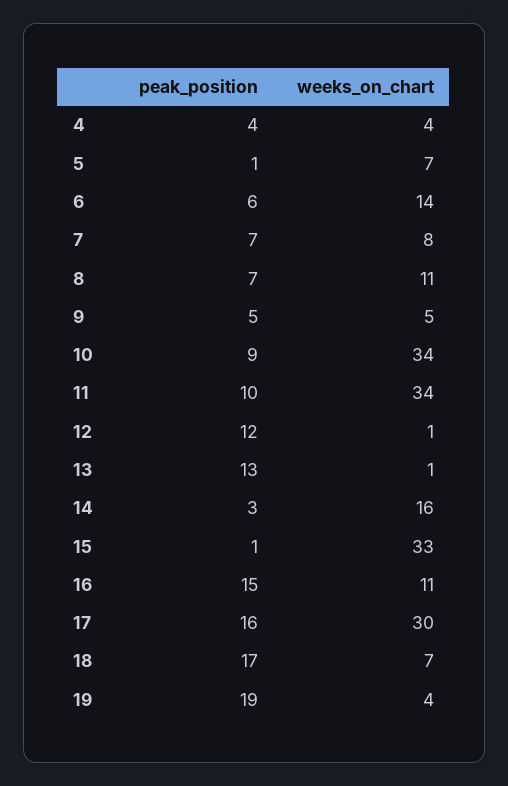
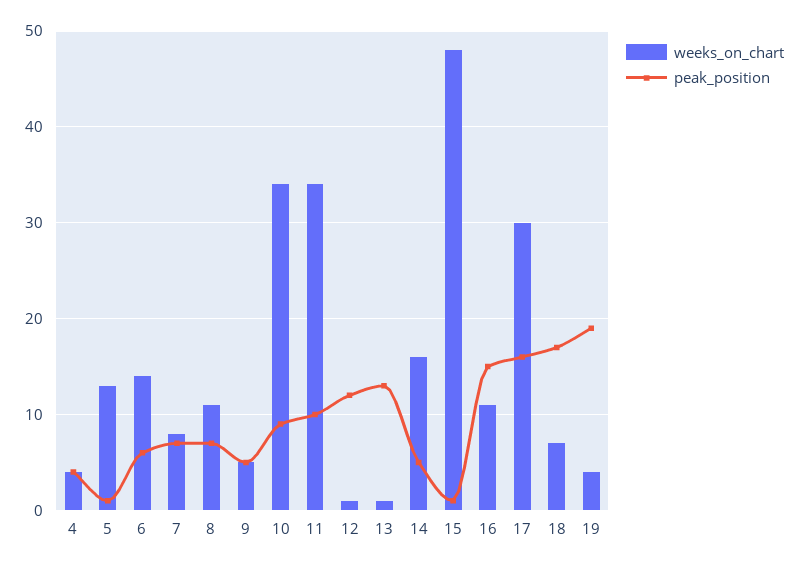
weeks_on_chart, 5: 7 -> 13
peak_position, 14: 3 -> 5
weeks_on_chart, 15: 33 -> 48

